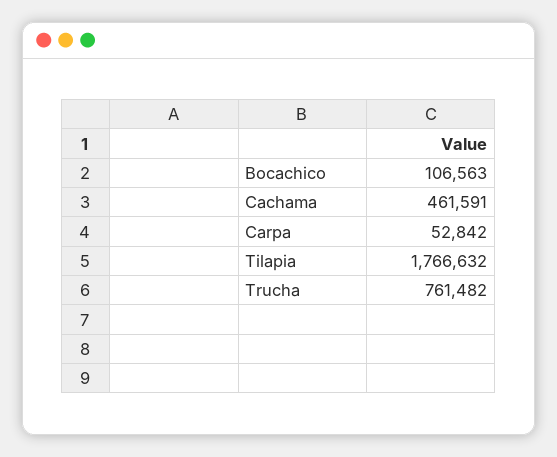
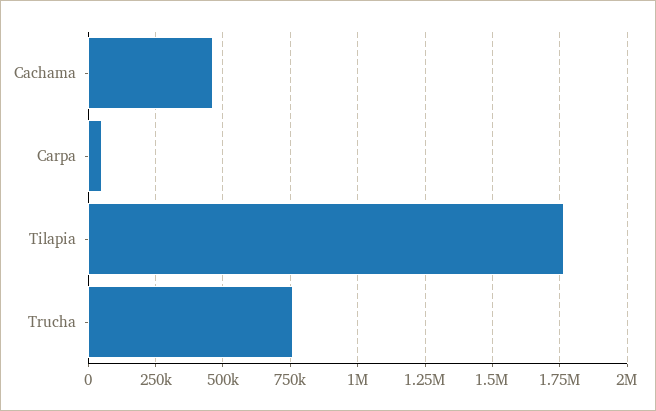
Bocachico: 106563 -> none

